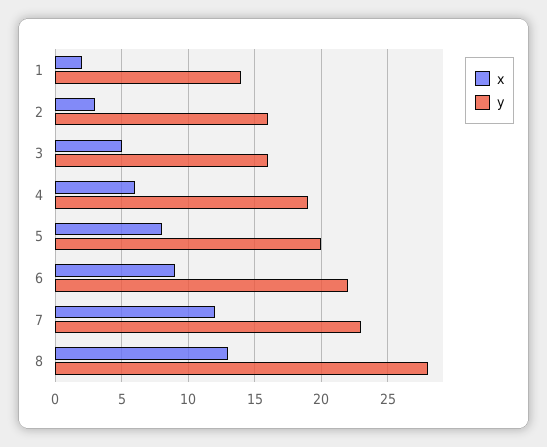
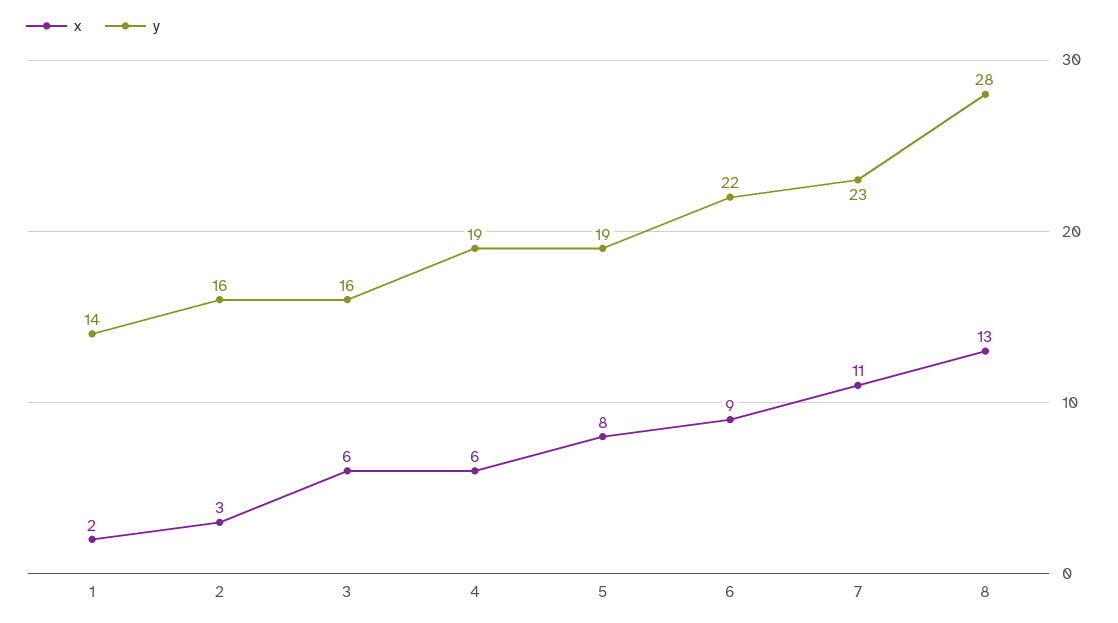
x, 3: 5 -> 6
y, 5: 20 -> 19
x, 7: 12 -> 11

